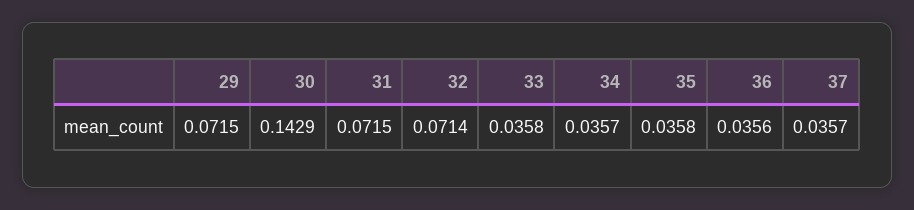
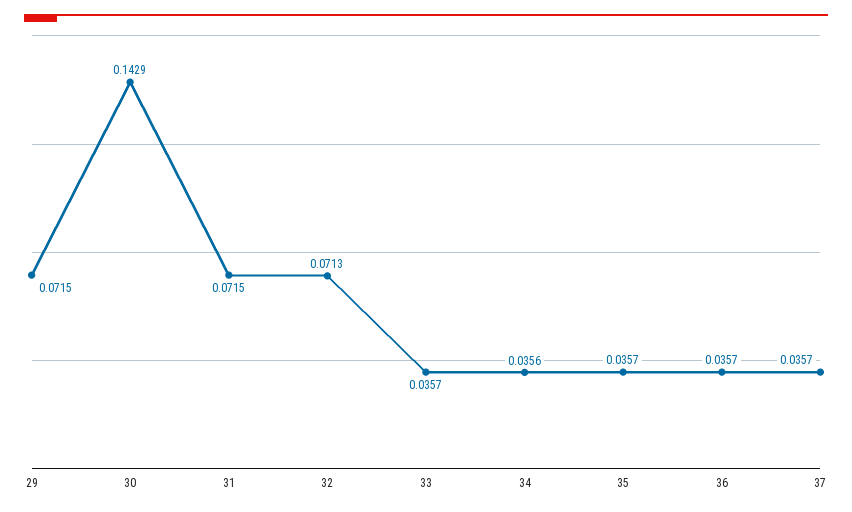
32: 0.0714 -> 0.0713
33: 0.0358 -> 0.0357
34: 0.0357 -> 0.0356
35: 0.0358 -> 0.0357
36: 0.0356 -> 0.0357

